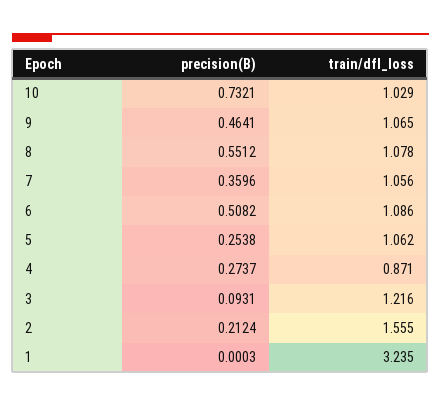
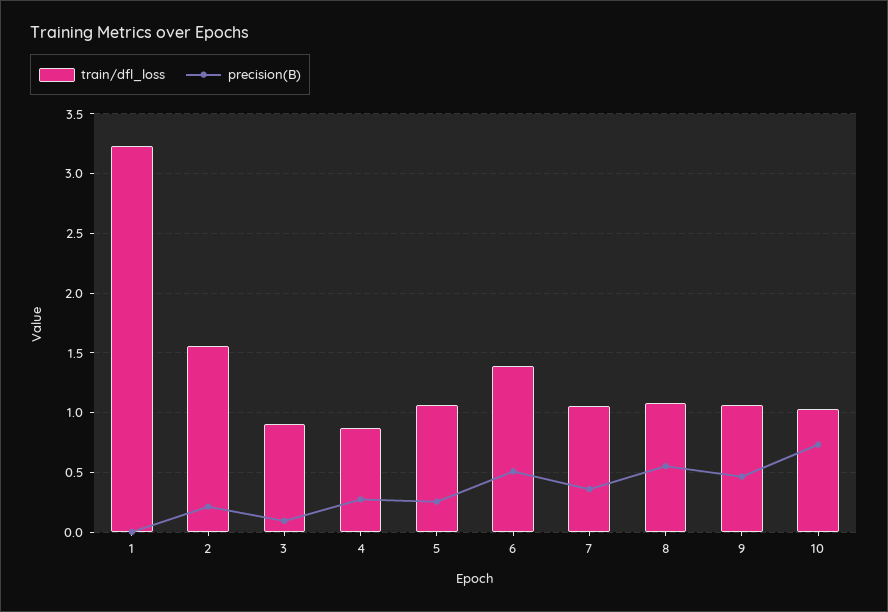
train/dfl_loss, 6: 1.086 -> 1.4
train/dfl_loss, 3: 1.216 -> 0.9

